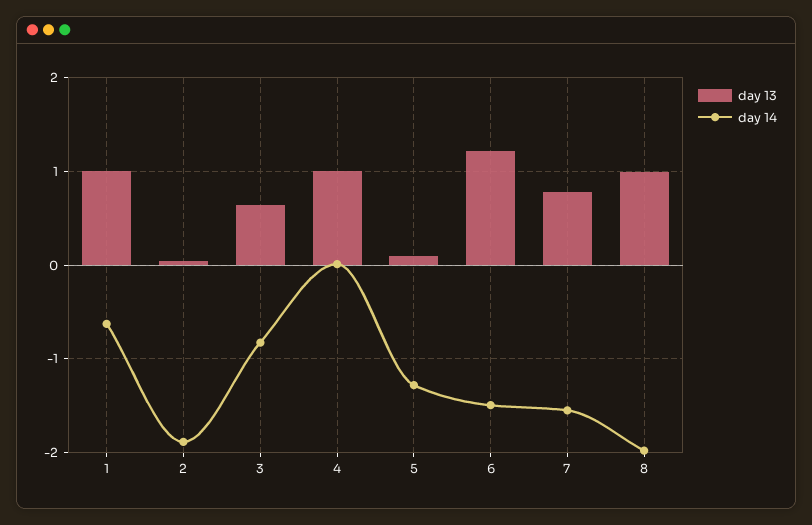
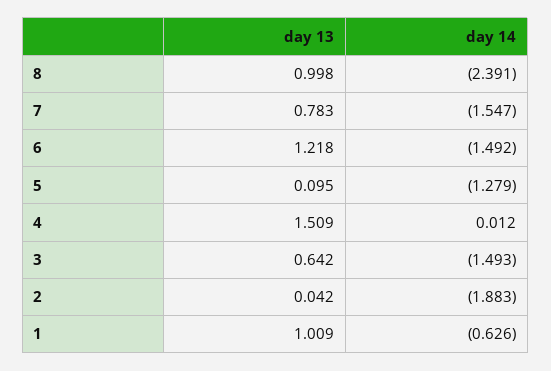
day 14, 3: -0.8 -> -1.493
day 13, 4: 1 -> 1.509
day 14, 8: -2 -> -2.391

